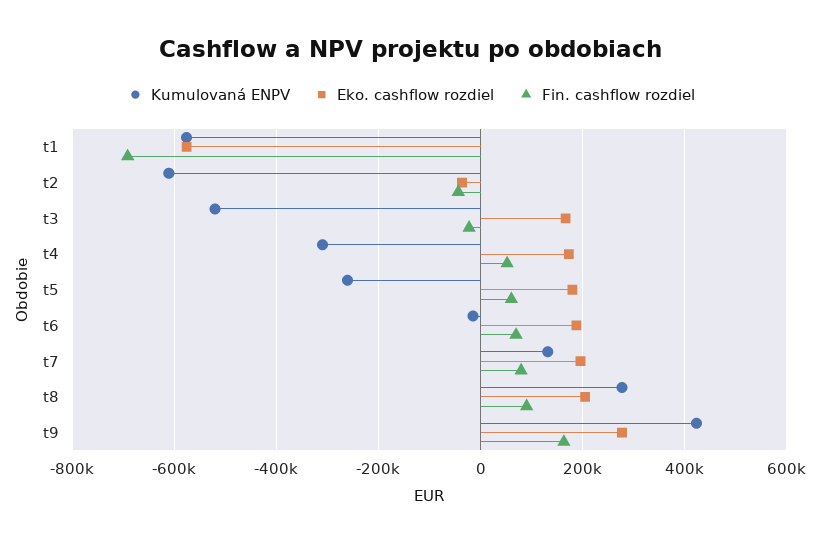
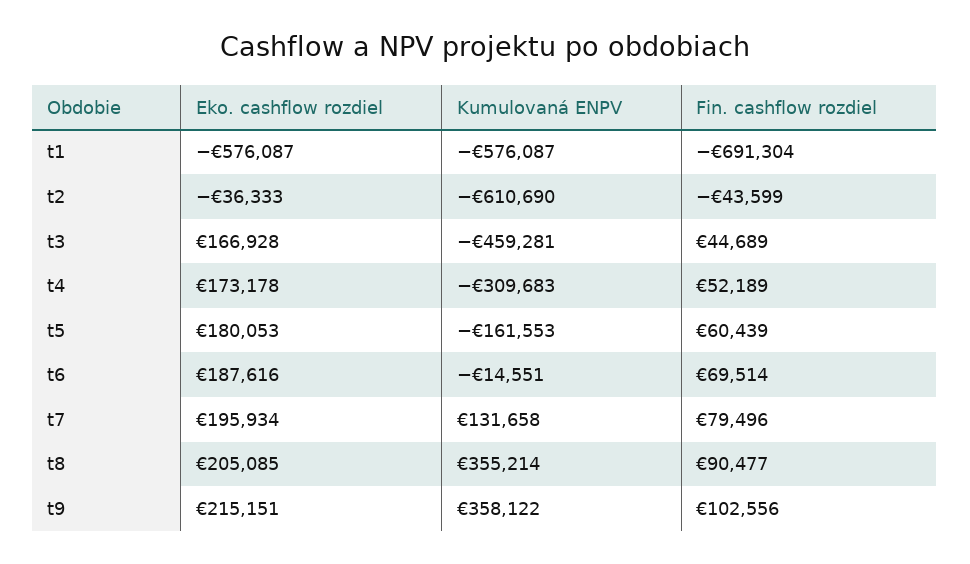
Kumulovaná ENPV, t3: -520000 -> -459281
Fin. cashflow rozdiel, t3: -20000 -> 44689
Kumulovaná ENPV, t5: -260000 -> -161553
Kumulovaná ENPV, t8: 280000 -> 355214
Kumulovaná ENPV, t9: 420000 -> 358122
Eko. cashflow rozdiel, t9: 280000 -> 215151
Fin. cashflow rozdiel, t9: 160000 -> 102556

